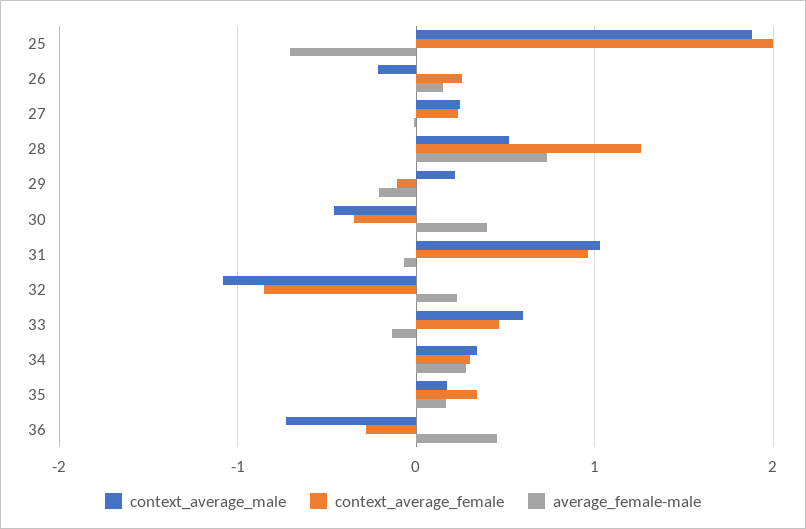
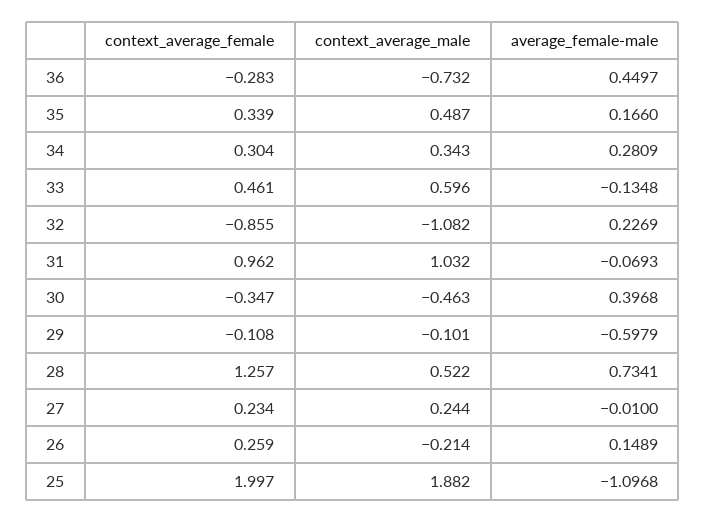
average_female-male, 25: -0.7 -> -1.0968
context_average_male, 29: 0.2 -> -0.101
average_female-male, 29: -0.2 -> -0.5979
context_average_male, 35: 0.2 -> 0.487

